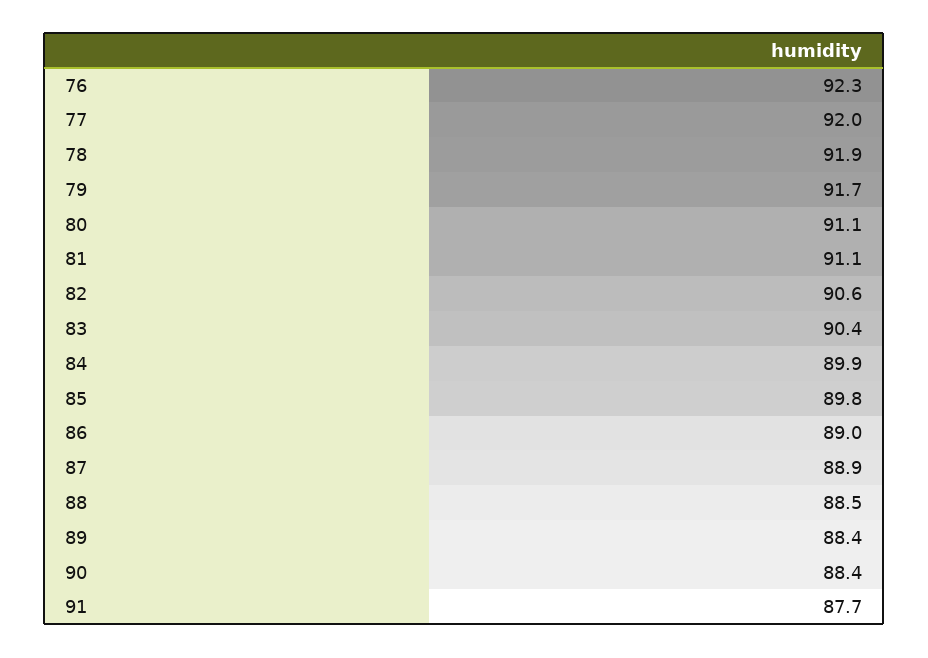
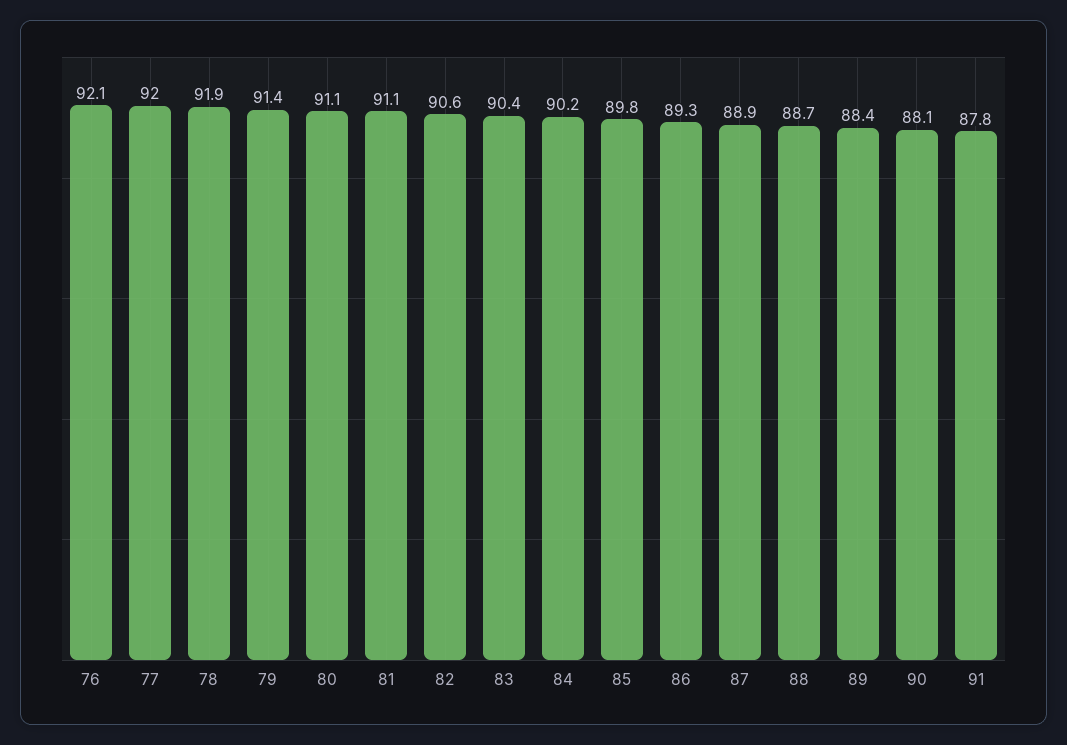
76: 92.3 -> 92.1
79: 91.7 -> 91.4
84: 89.9 -> 90.2
86: 89 -> 89.3
88: 88.5 -> 88.7
90: 88.4 -> 88.1
91: 87.7 -> 87.8

